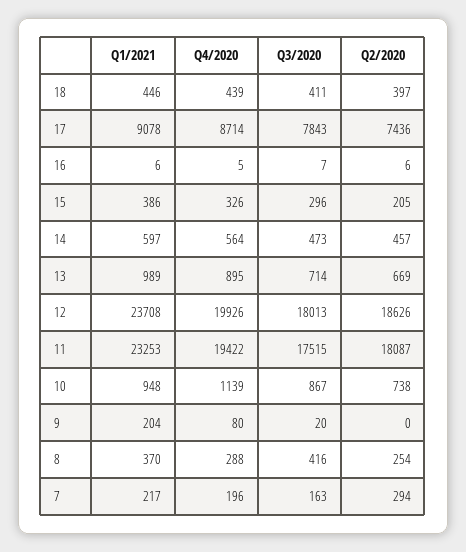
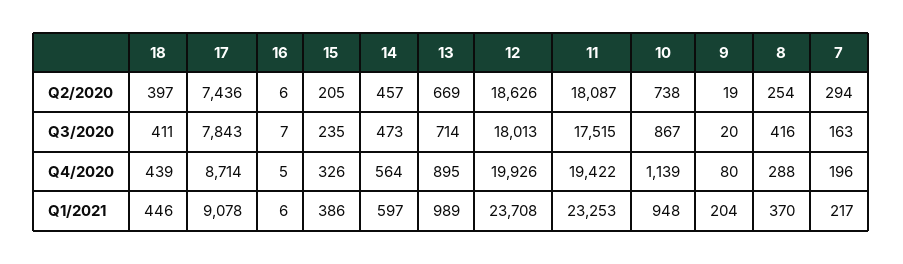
Q3/2020, 15: 296 -> 235
Q2/2020, 9: 0 -> 19

